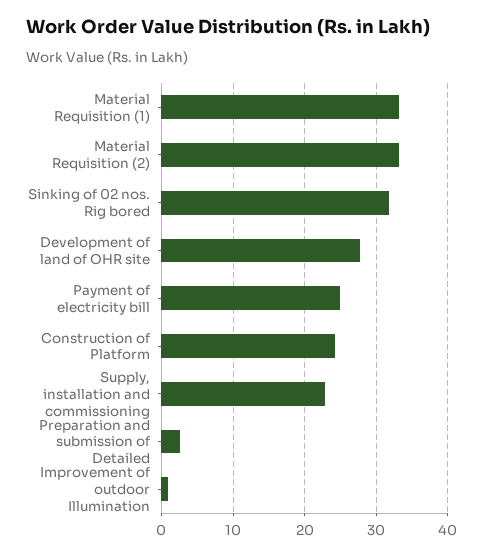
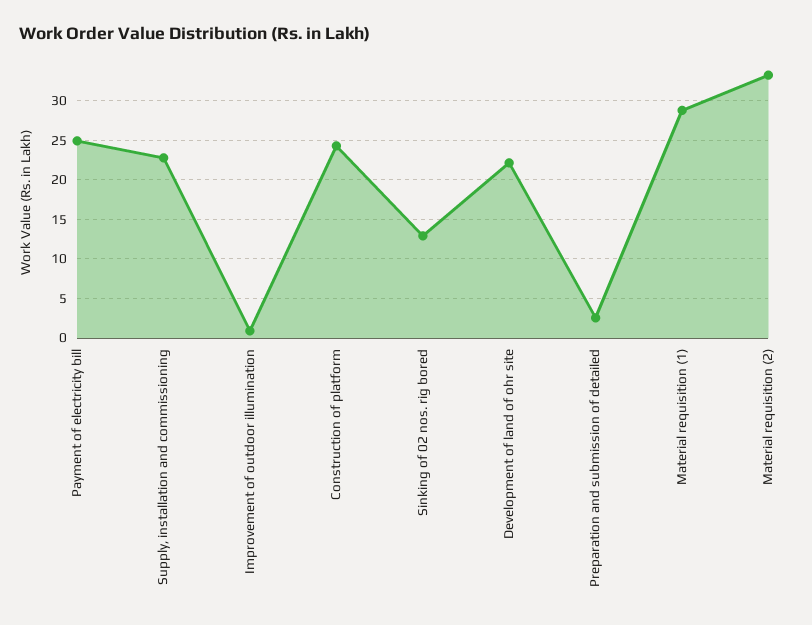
Material Requisition (1): 33 -> 29
Sinking of 02 nos. Rig bored: 32 -> 13
Development of land of OHR site: 28 -> 22

